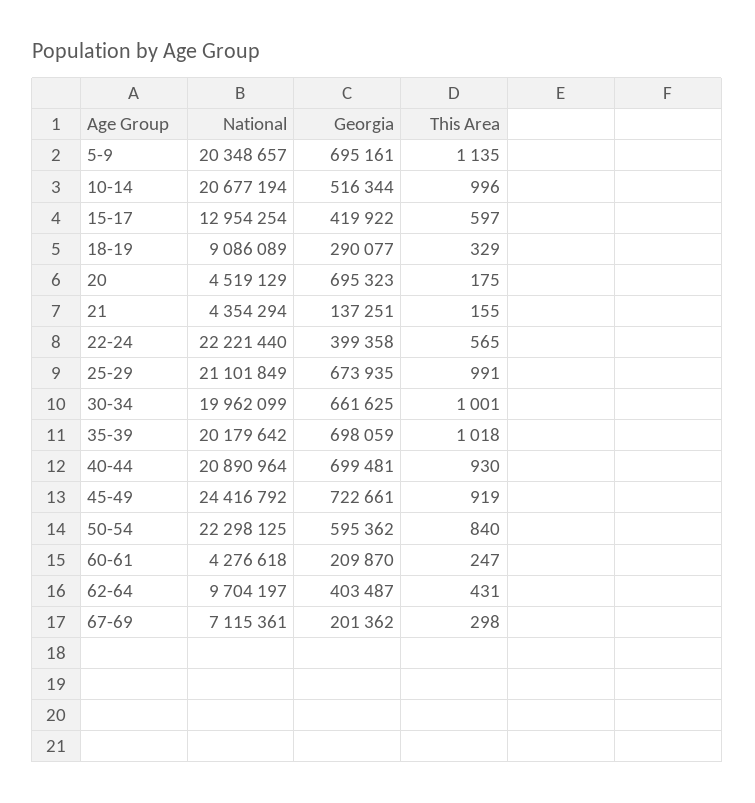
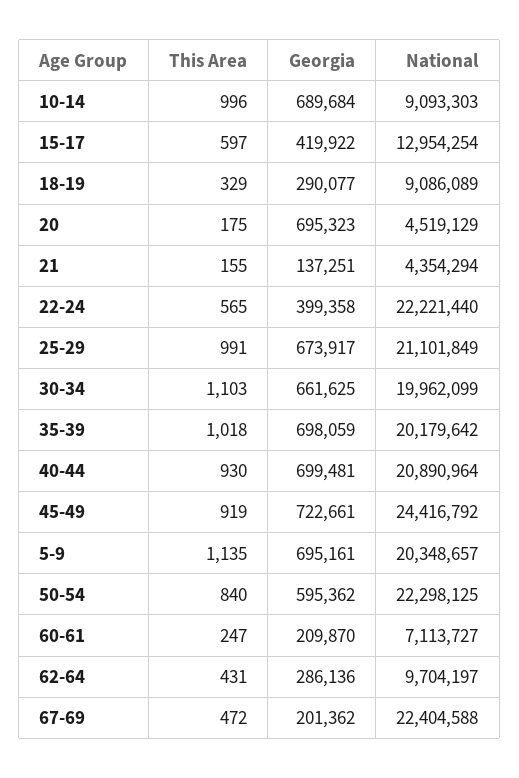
National, 10-14: 20677194 -> 9093303
Georgia, 10-14: 516344 -> 689684
Georgia, 25-29: 673935 -> 673917
This Area, 30-34: 1001 -> 1103
National, 60-61: 4276618 -> 7113727
Georgia, 62-64: 403487 -> 286136
National, 67-69: 7115361 -> 22404588
This Area, 67-69: 298 -> 472

